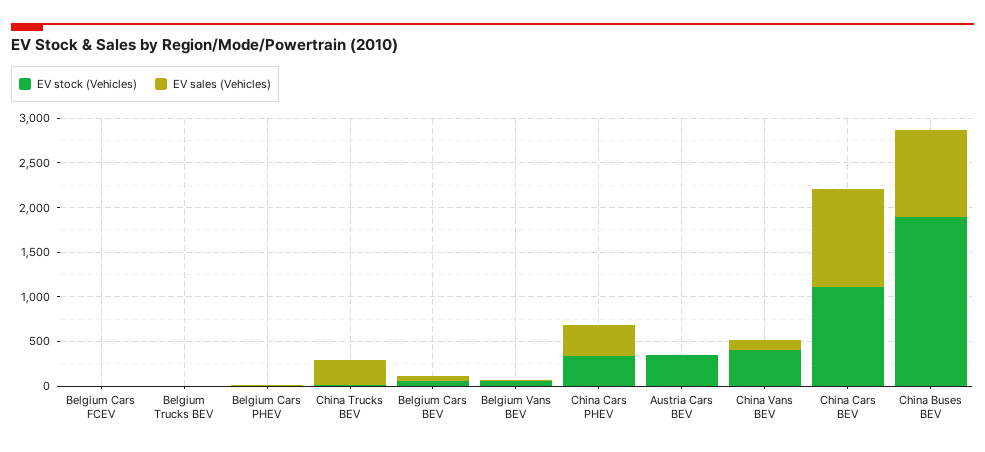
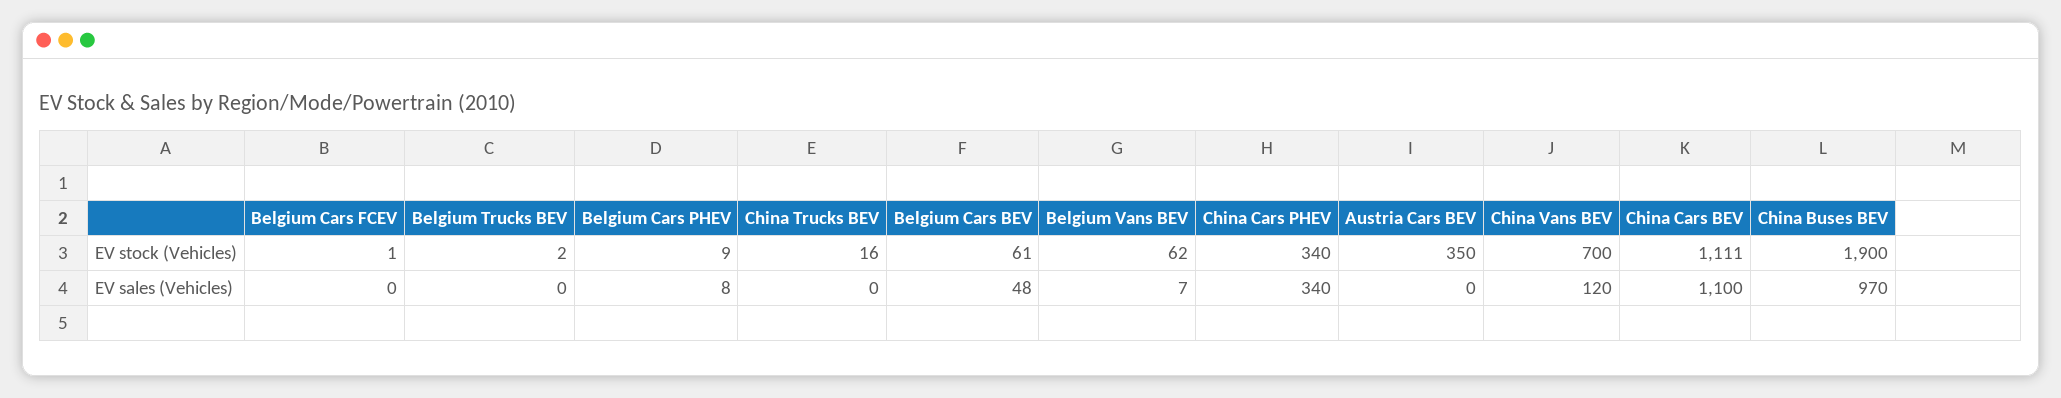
EV sales (Vehicles), China Trucks BEV: 300 -> 0
EV stock (Vehicles), China Vans BEV: 400 -> 700

